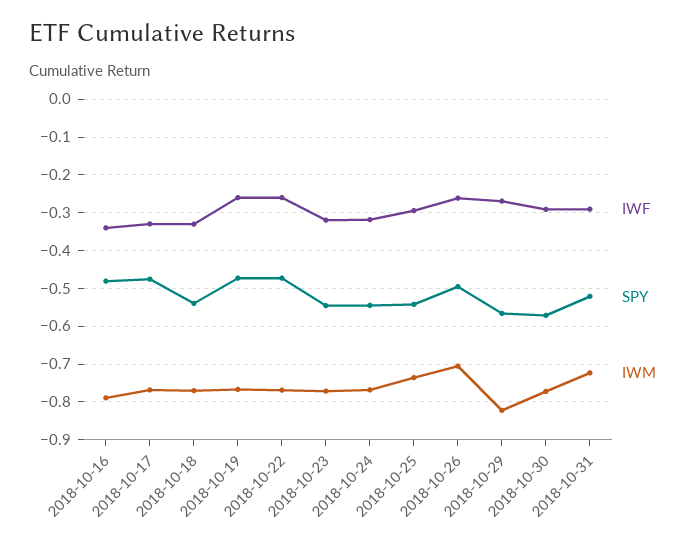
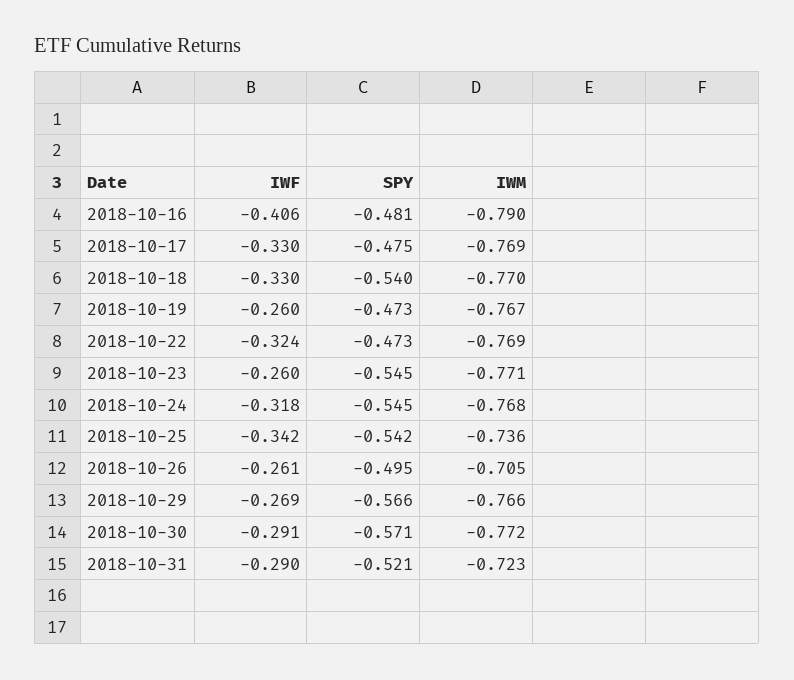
IWF, 2018-10-16: -0.34 -> -0.406
IWF, 2018-10-22: -0.26 -> -0.324
IWF, 2018-10-23: -0.32 -> -0.26
IWF, 2018-10-25: -0.3 -> -0.342
IWM, 2018-10-29: -0.82 -> -0.766

